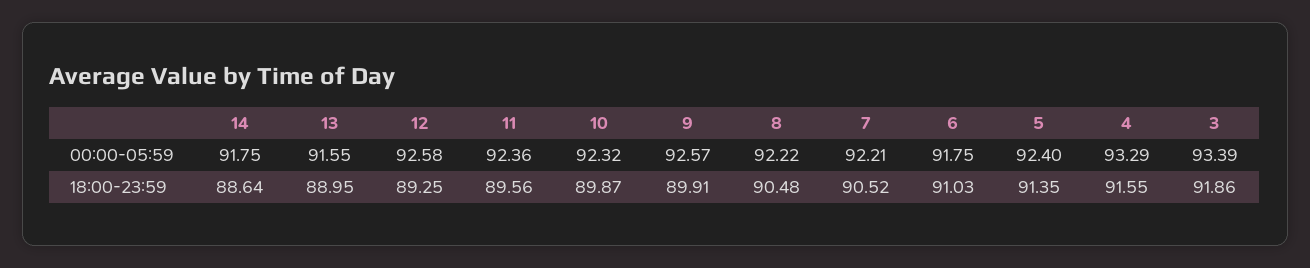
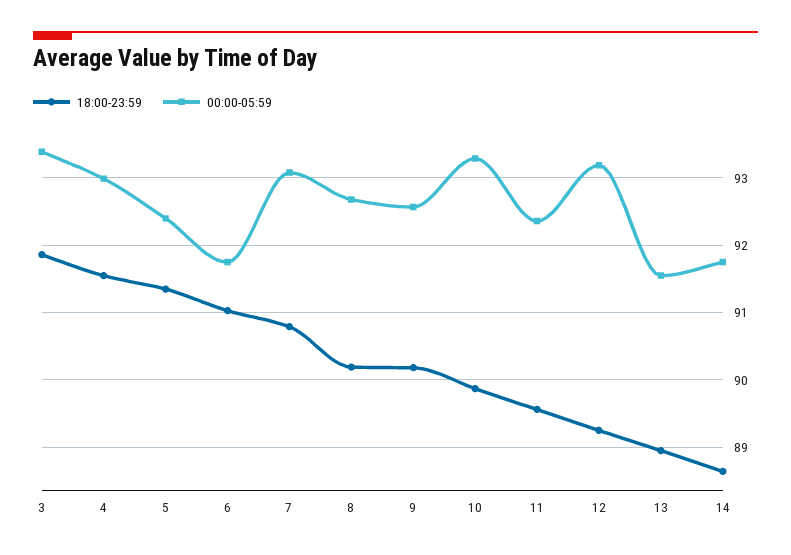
00:00-05:59, 12: 92.58 -> 93.2
00:00-05:59, 10: 92.32 -> 93.3
00:00-05:59, 8: 92.22 -> 92.7
00:00-05:59, 7: 92.21 -> 93.1
00:00-05:59, 4: 93.29 -> 93
18:00-23:59, 9: 89.91 -> 90.2
18:00-23:59, 8: 90.48 -> 90.2
18:00-23:59, 7: 90.52 -> 90.8

